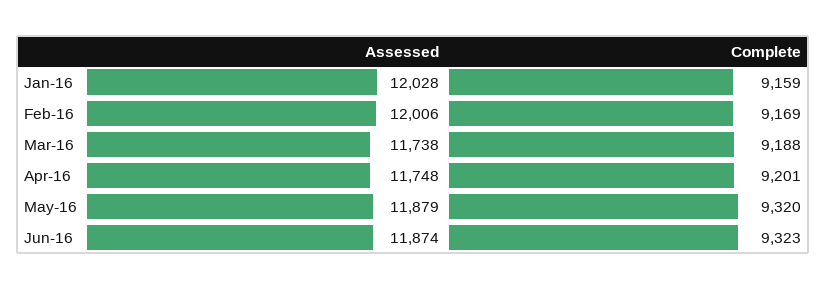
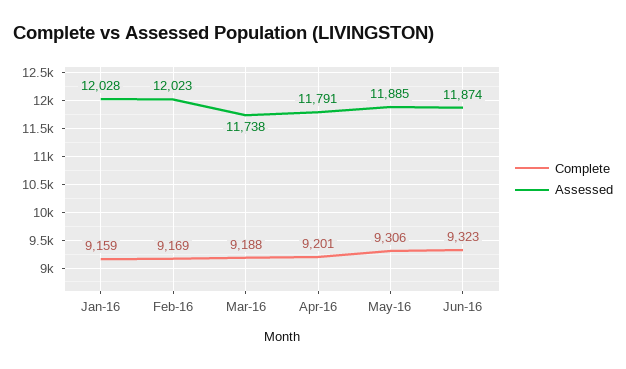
Assessed, Feb-16: 12006 -> 12023
Assessed, Apr-16: 11748 -> 11791
Assessed, May-16: 11879 -> 11885
Complete, May-16: 9320 -> 9306

